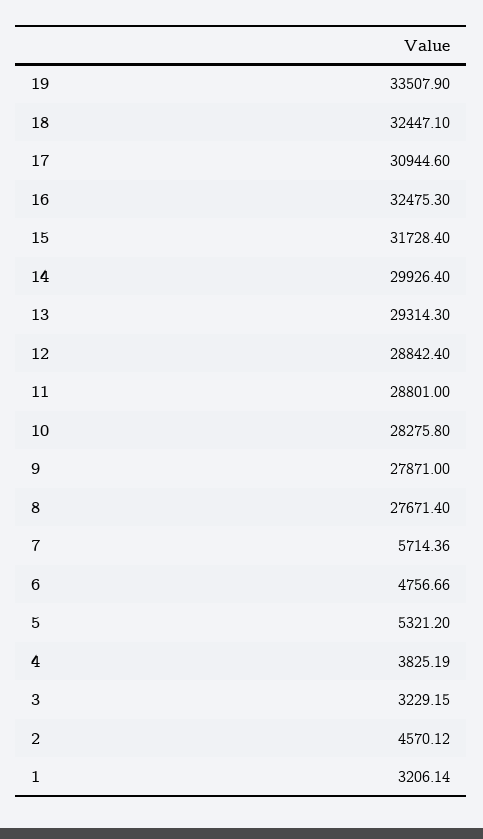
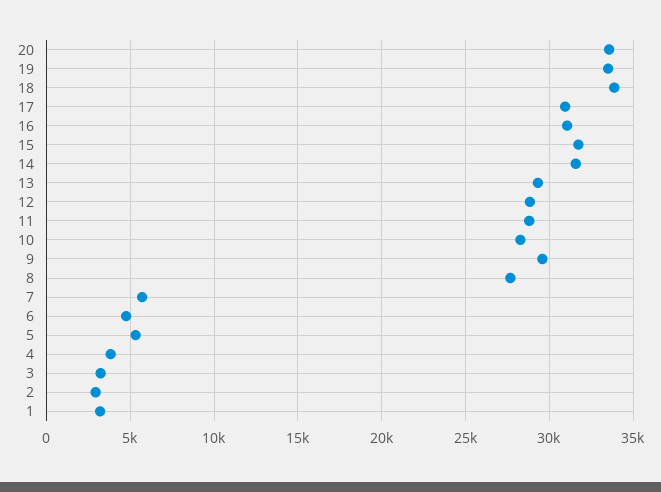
18: 32447.1 -> 34000
16: 32475.3 -> 31000
14: 29926.4 -> 31500
9: 27871 -> 29500
2: 4570.12 -> 3000
20: none -> 33500

